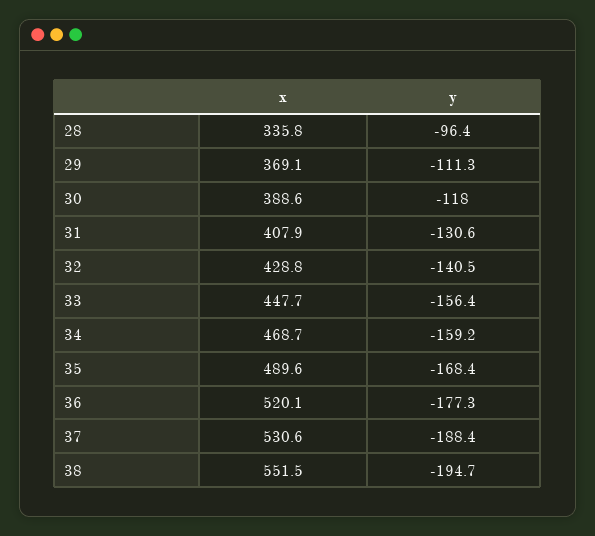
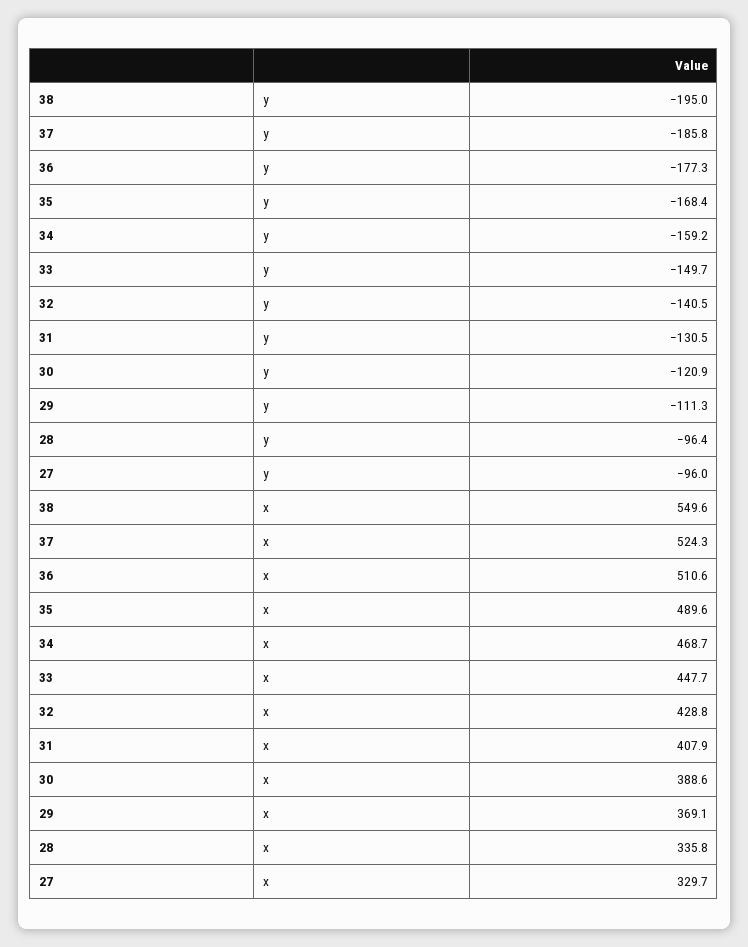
y, 30: -118 -> -120.9
y, 31: -130.6 -> -130.5
y, 33: -156.4 -> -149.7
x, 36: 520.1 -> 510.6
x, 37: 530.6 -> 524.3
y, 37: -188.4 -> -185.8
x, 38: 551.5 -> 549.6
y, 38: -194.7 -> -195
y, 27: none -> -96
x, 27: none -> 329.7

